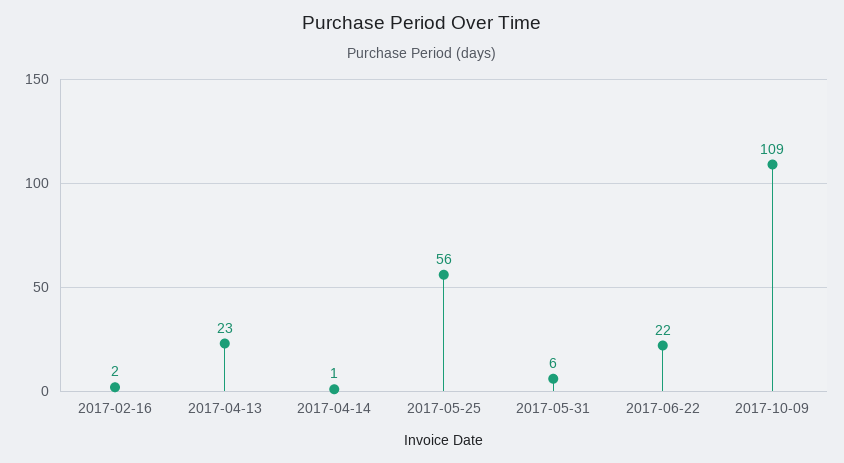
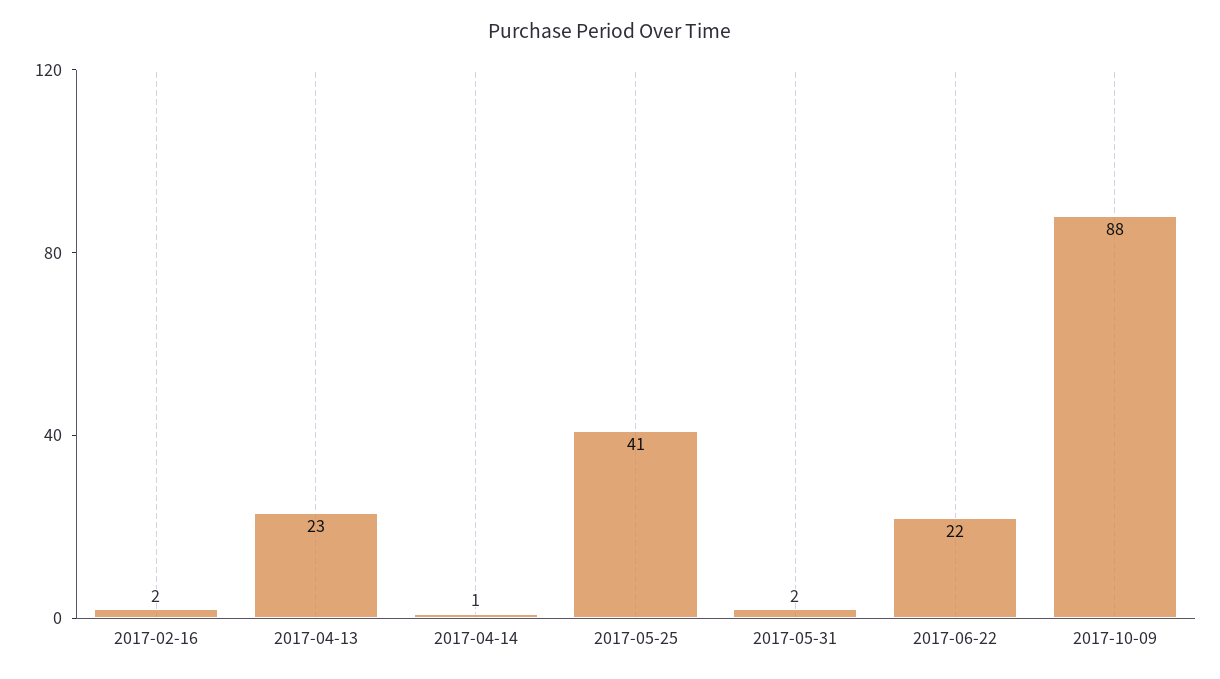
2017-05-25: 56 -> 41
2017-05-31: 6 -> 2
2017-10-09: 109 -> 88

